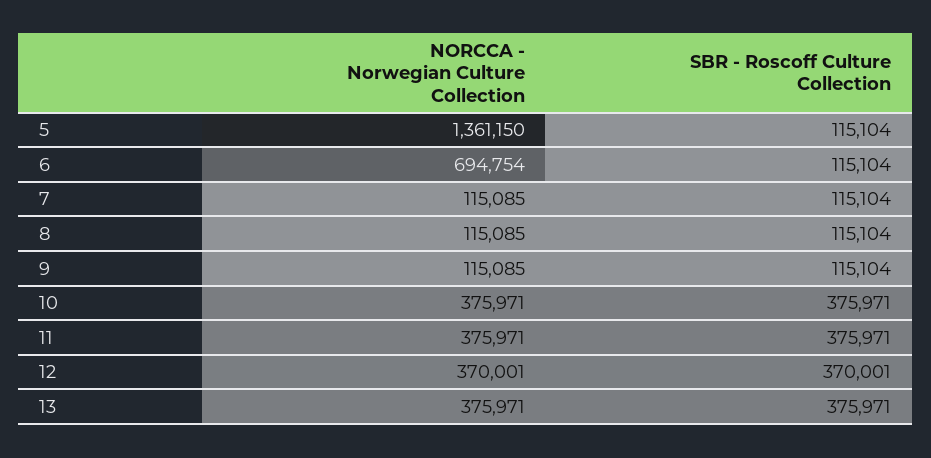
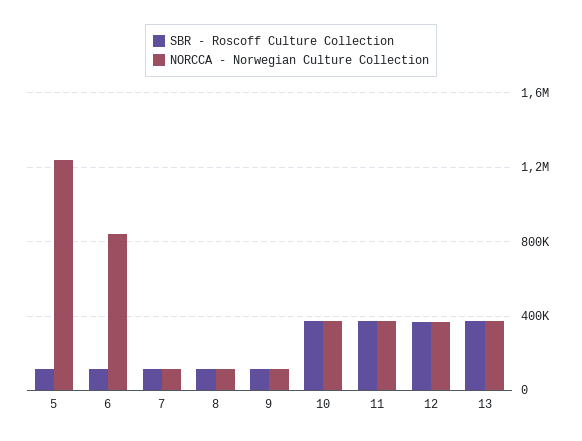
NORCCA - Norwegian Culture Collection, 5: 1361150 -> 1250000
NORCCA - Norwegian Culture Collection, 6: 694754 -> 850000

